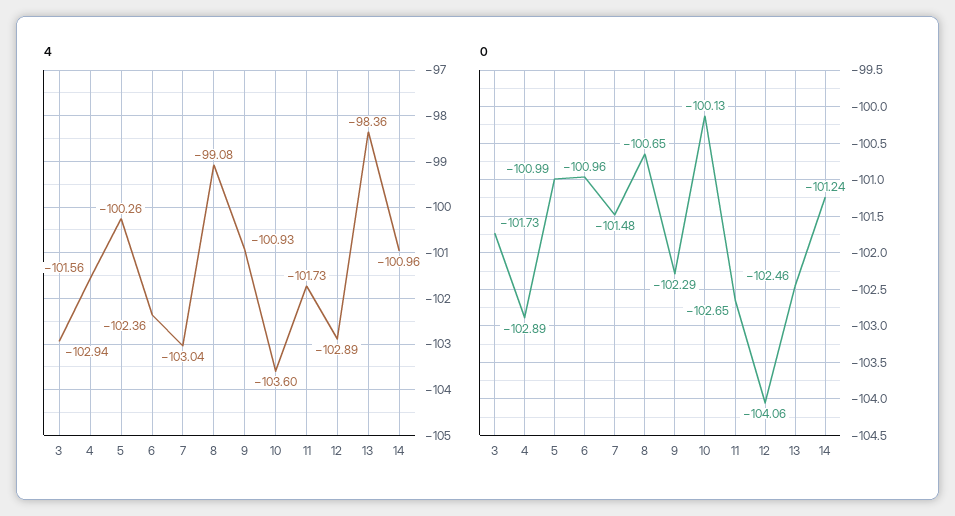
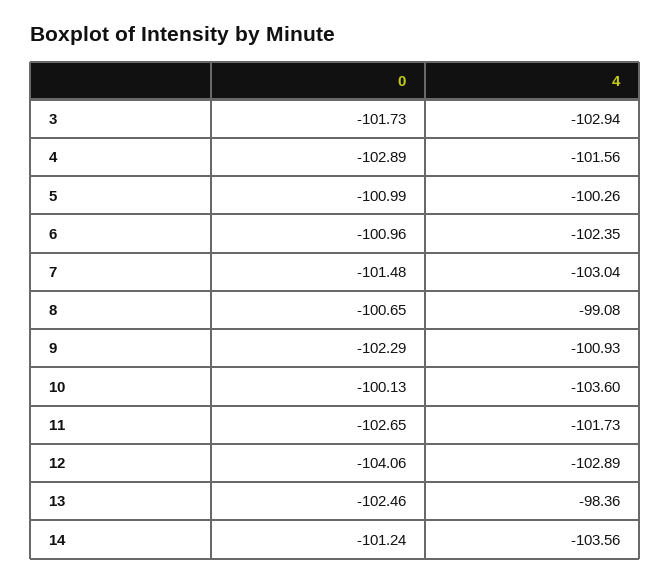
4, 6: -102.36 -> -102.35
4, 14: -100.96 -> -103.56

